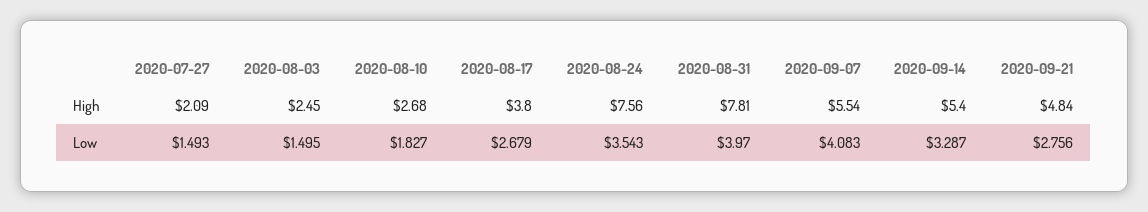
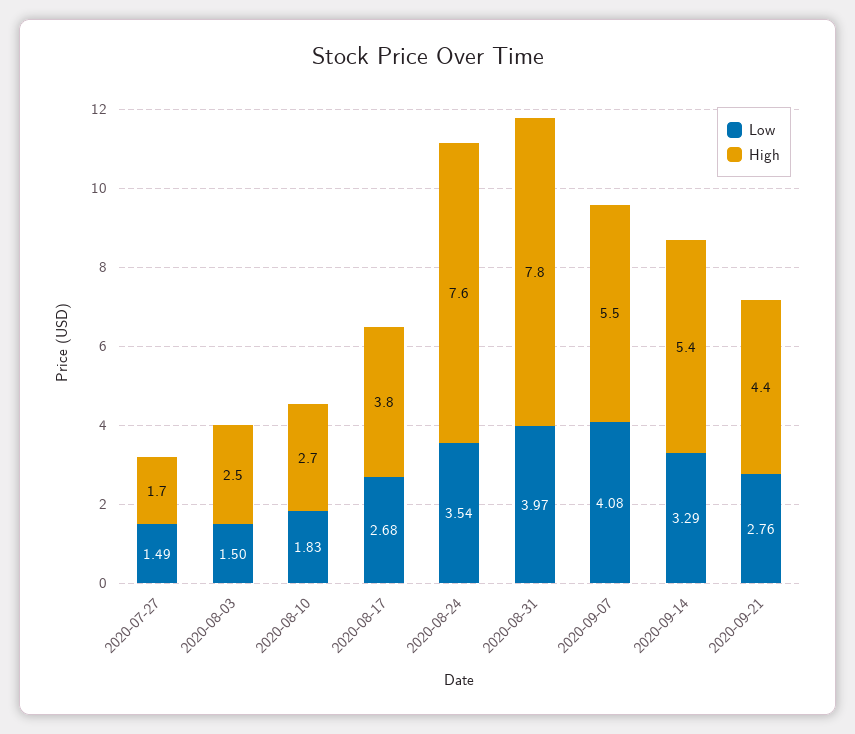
High, 2020-07-27: 2.09 -> 1.7
High, 2020-09-21: 4.84 -> 4.4

